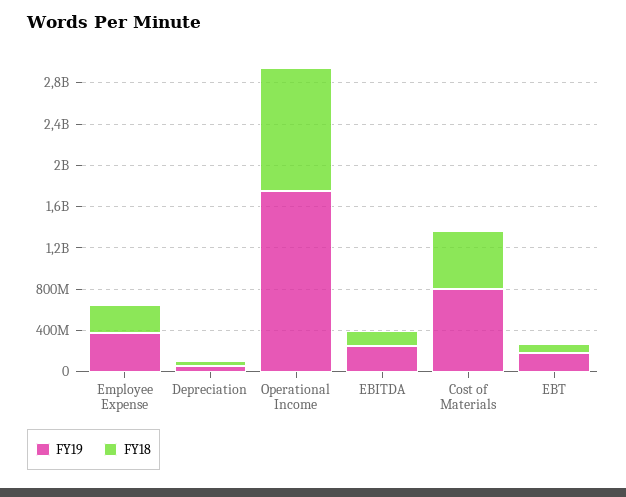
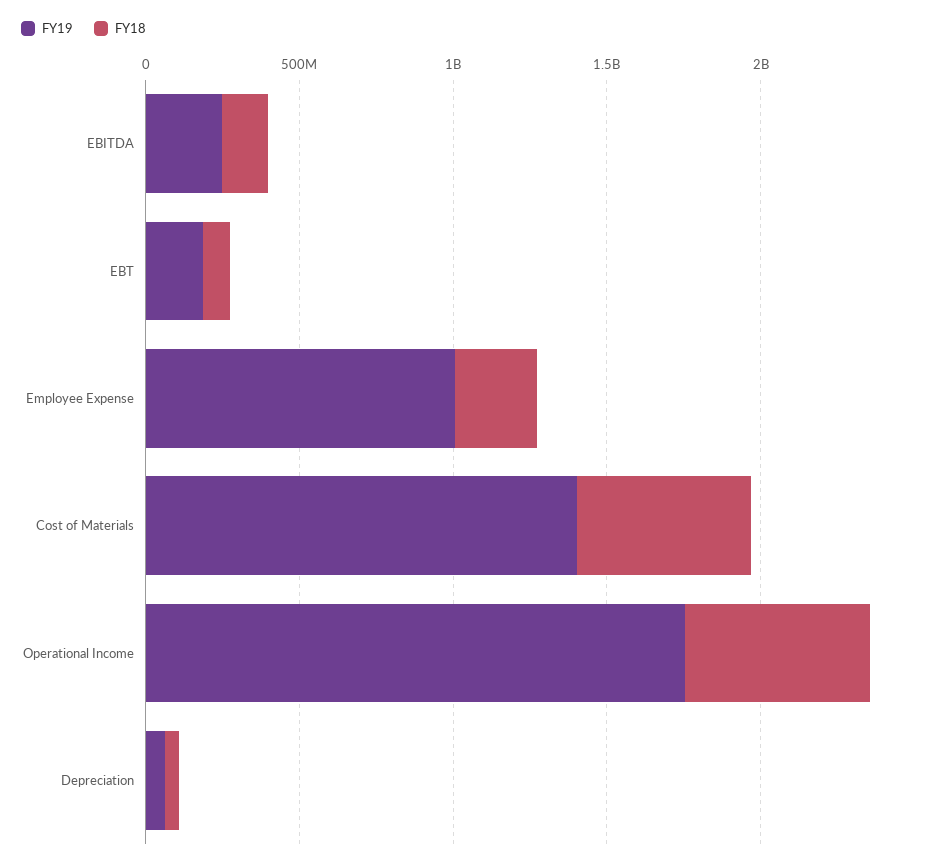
FY19, Employee Expense: 400000000 -> 1000000000
FY18, Operational Income: 1200000000 -> 600000000
FY19, Cost of Materials: 800000000 -> 1400000000

